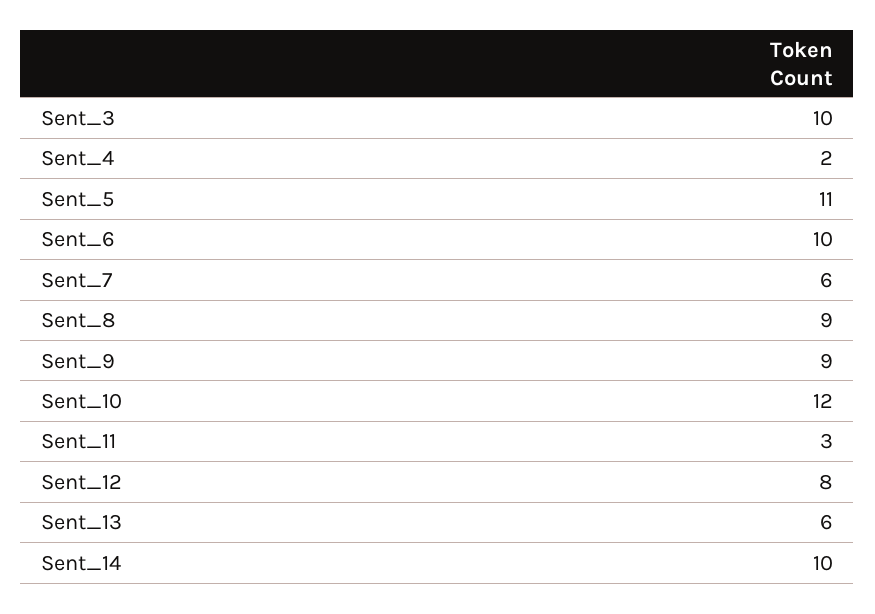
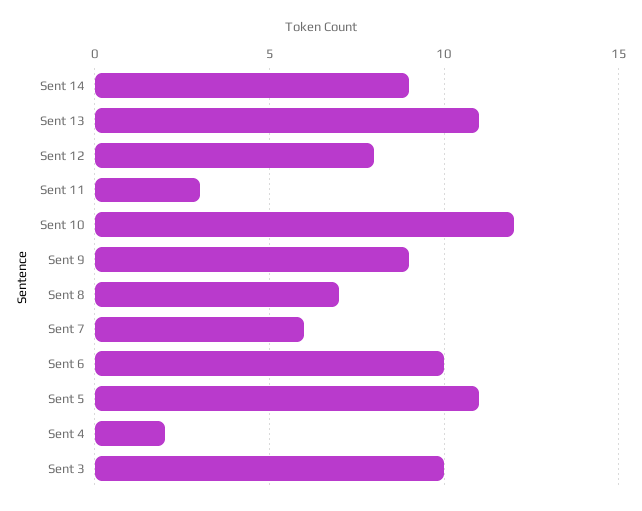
Sent_8: 9 -> 7
Sent_13: 6 -> 11
Sent_14: 10 -> 9

